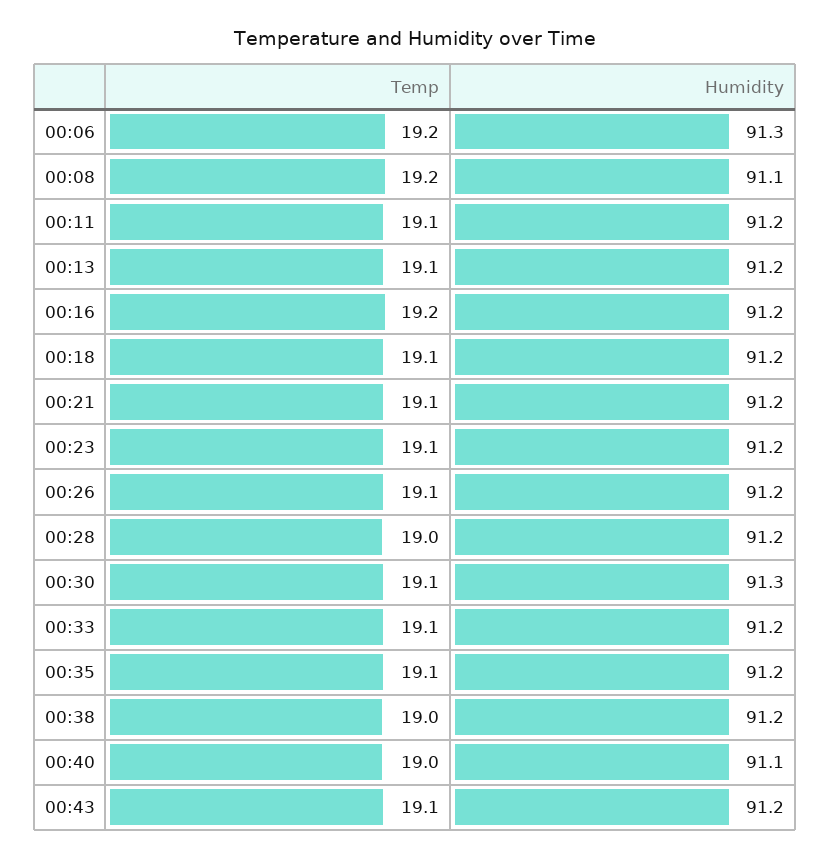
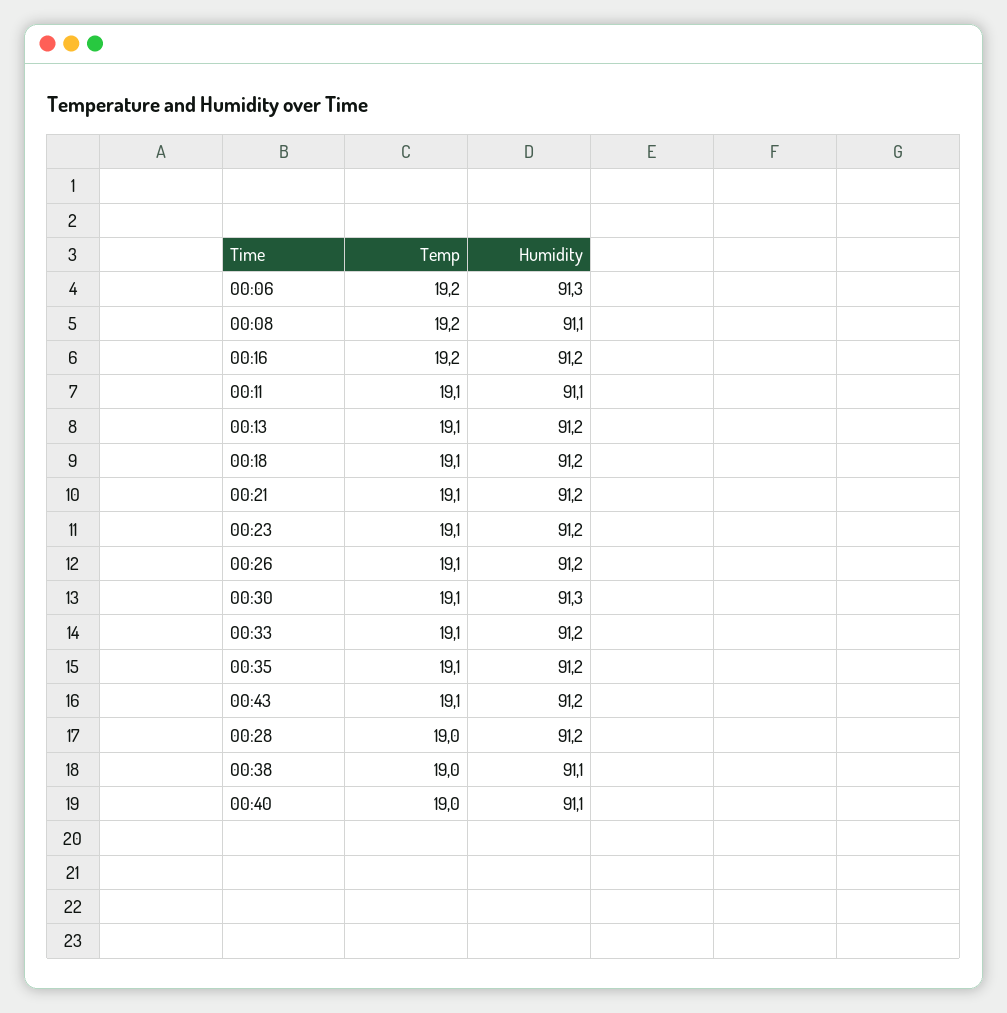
Humidity, 00:11: 91.2 -> 91.1
Humidity, 00:38: 91.2 -> 91.1

